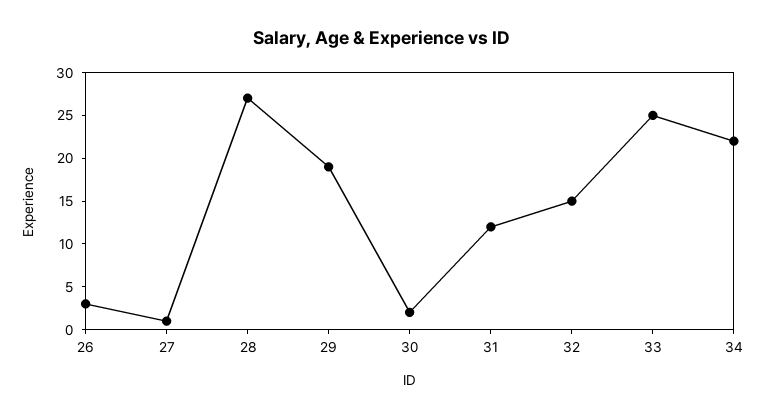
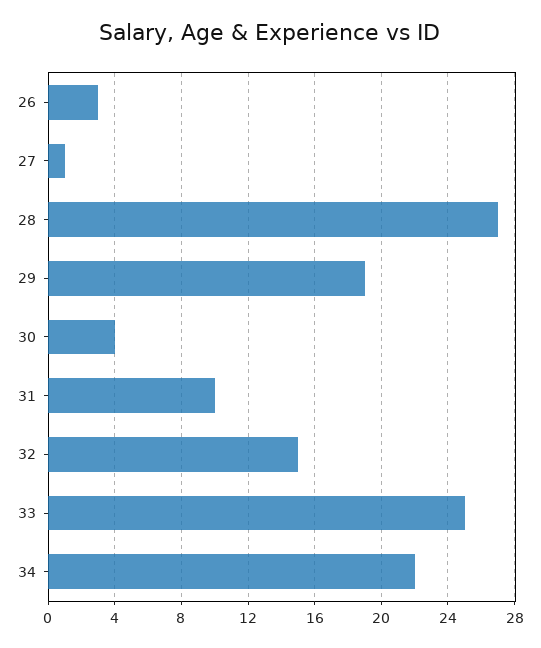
30: 2 -> 4
31: 12 -> 10

